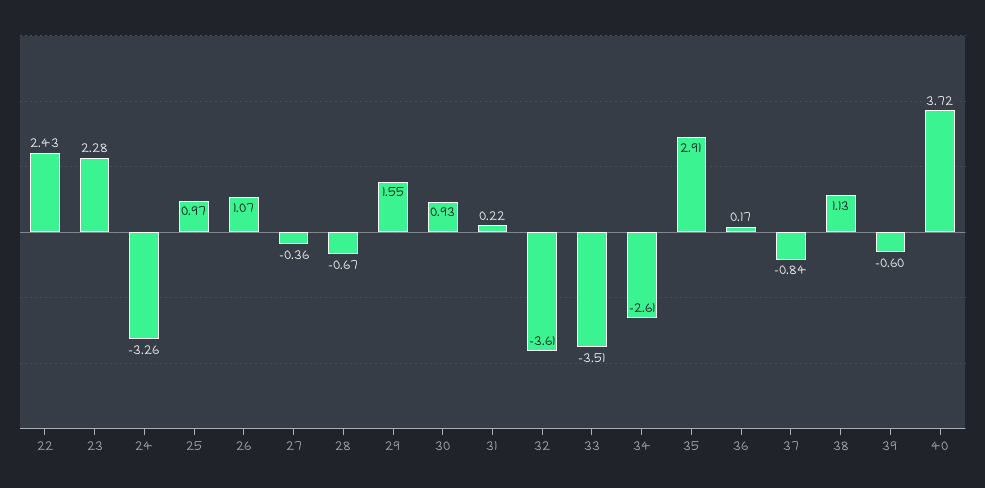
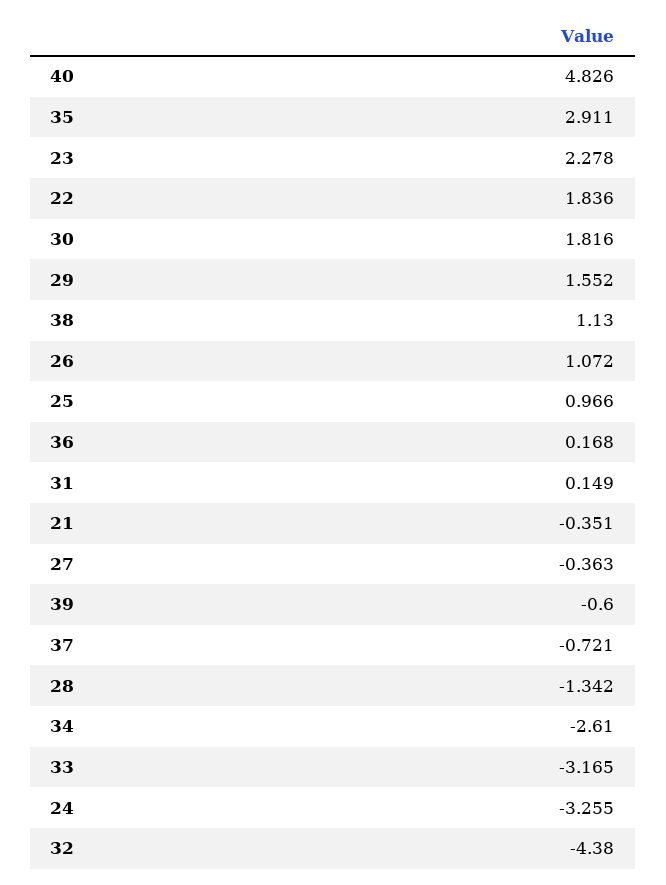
22: 2.43 -> 1.836
28: -0.67 -> -1.342
30: 0.93 -> 1.816
31: 0.22 -> 0.149
32: -3.61 -> -4.38
33: -3.51 -> -3.165
37: -0.84 -> -0.721
40: 3.72 -> 4.826
21: none -> -0.351

